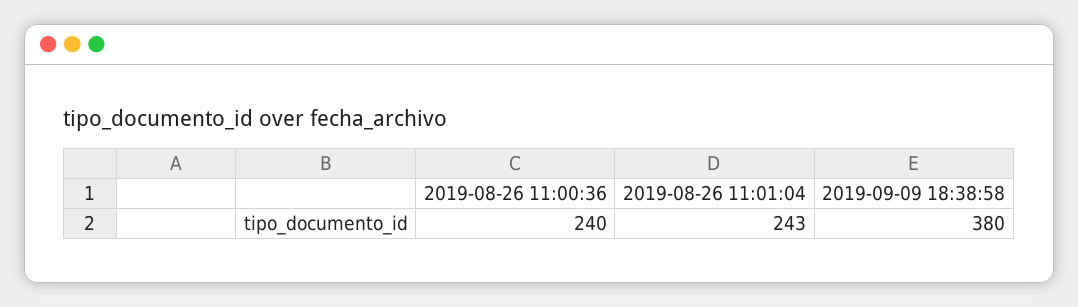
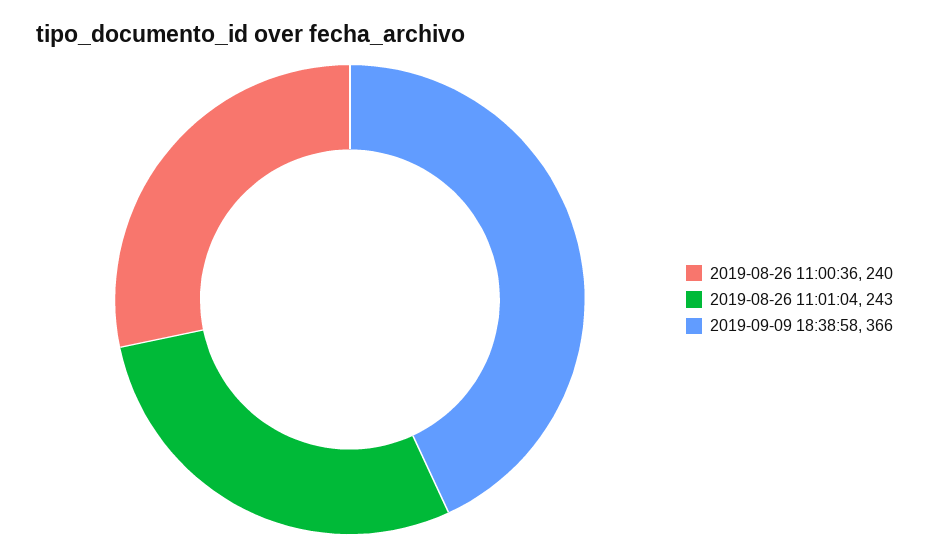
2019-09-09 18:38:58: 380 -> 366

